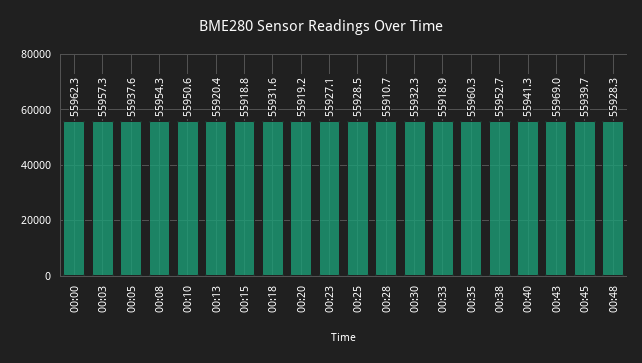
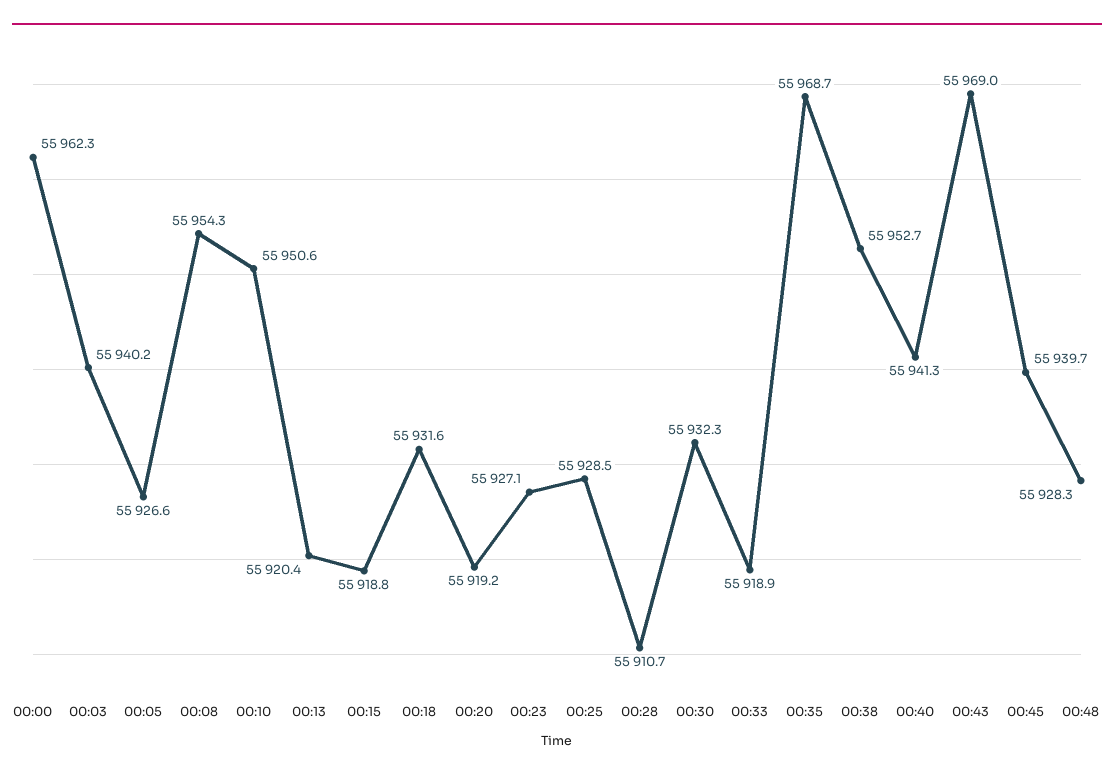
00:03: 55957.3 -> 55940.2
00:05: 55937.6 -> 55926.6
00:35: 55960.3 -> 55968.7

